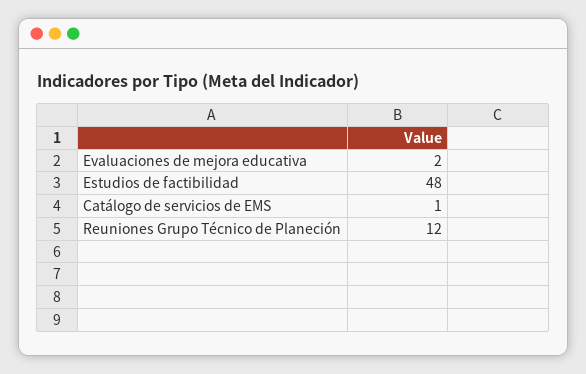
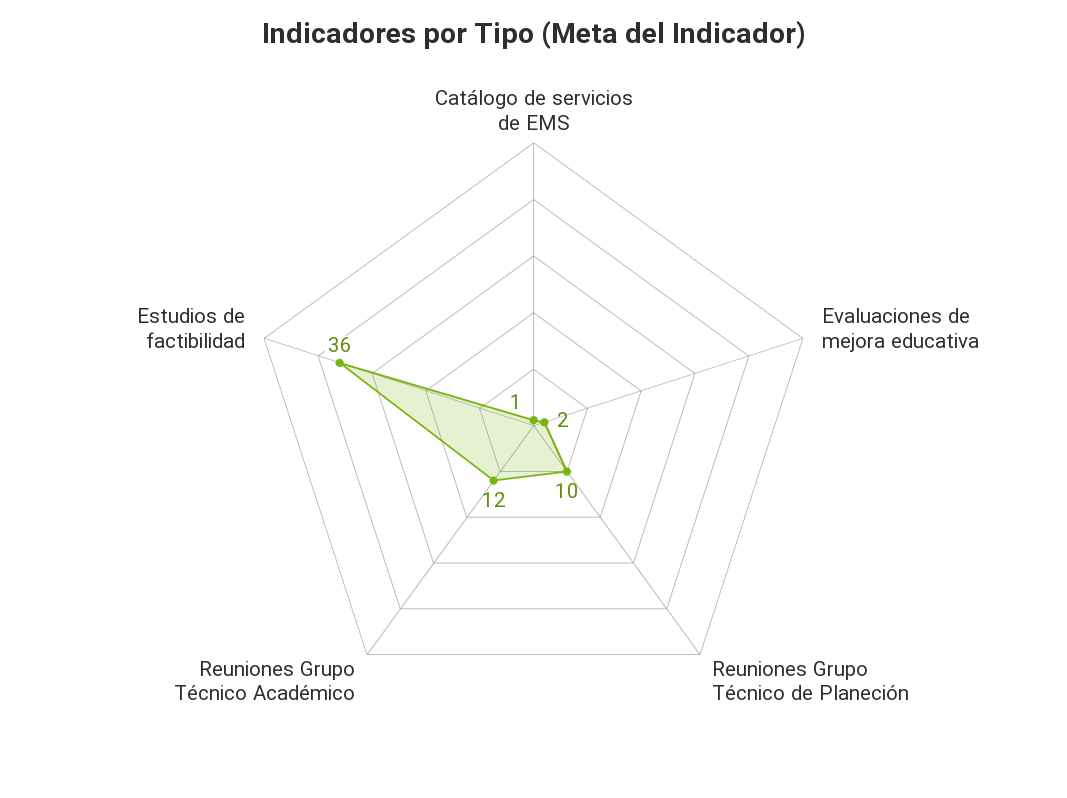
Estudios de factibilidad: 48 -> 36
Reuniones Grupo Técnico de Planeción: 12 -> 10
Reuniones Grupo Técnico Académico: none -> 12

